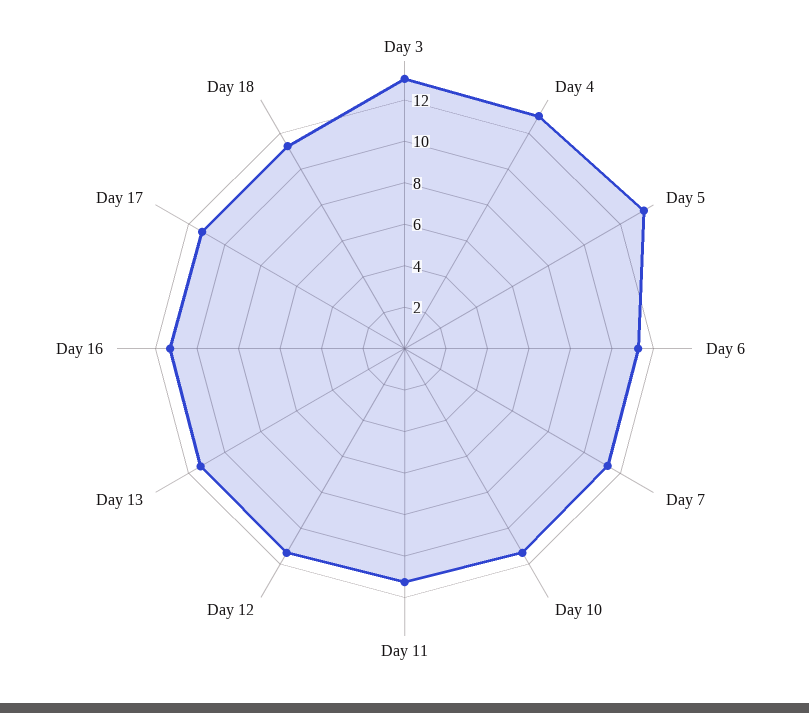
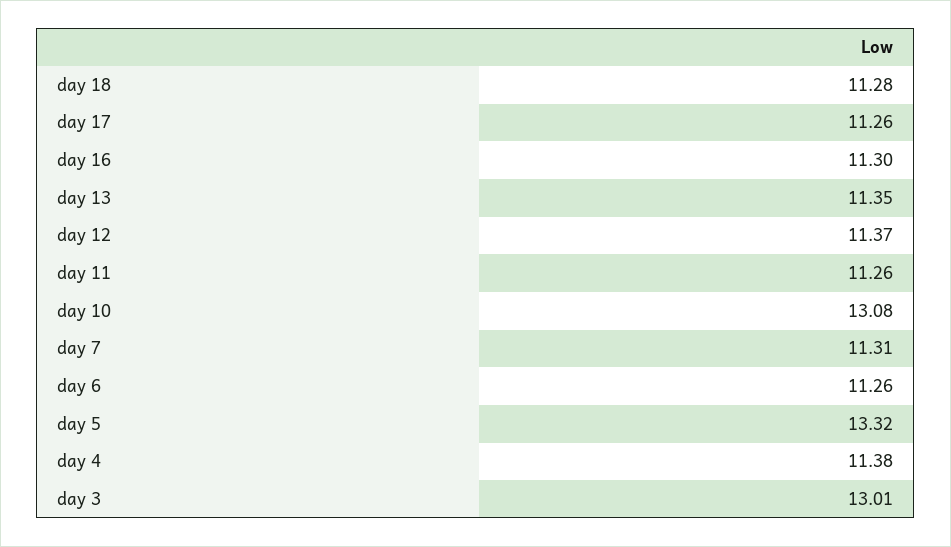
Day 4: 13 -> 11.38
Day 10: 11.5 -> 13.08

